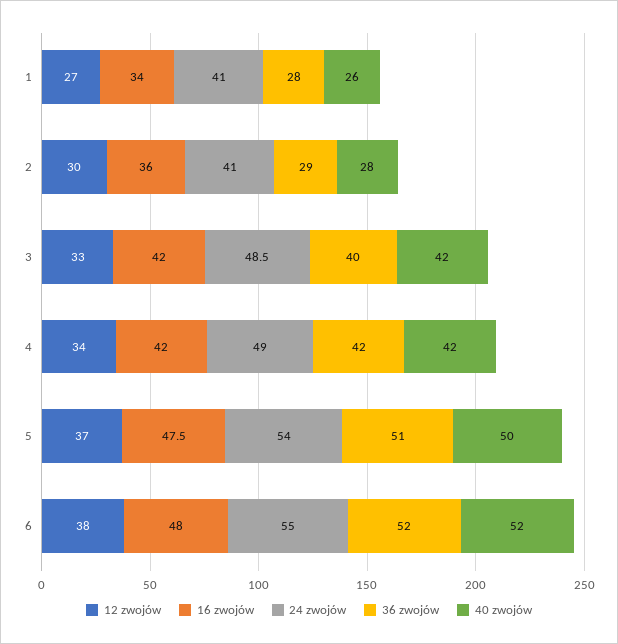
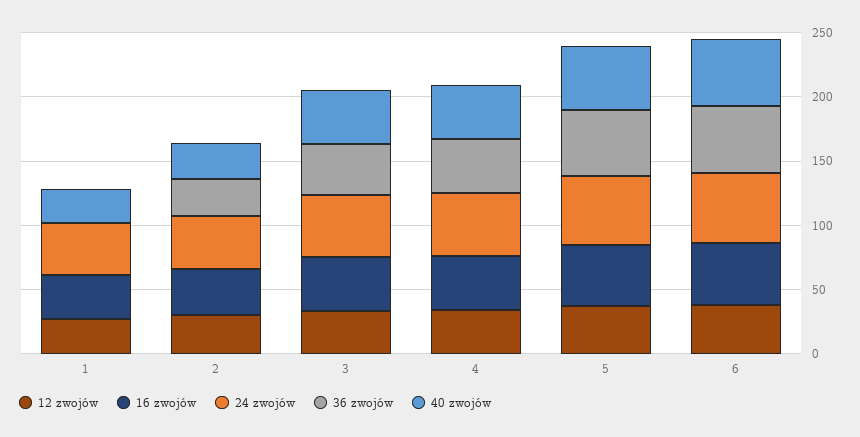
36 zwojów, 1: 28 -> 0

